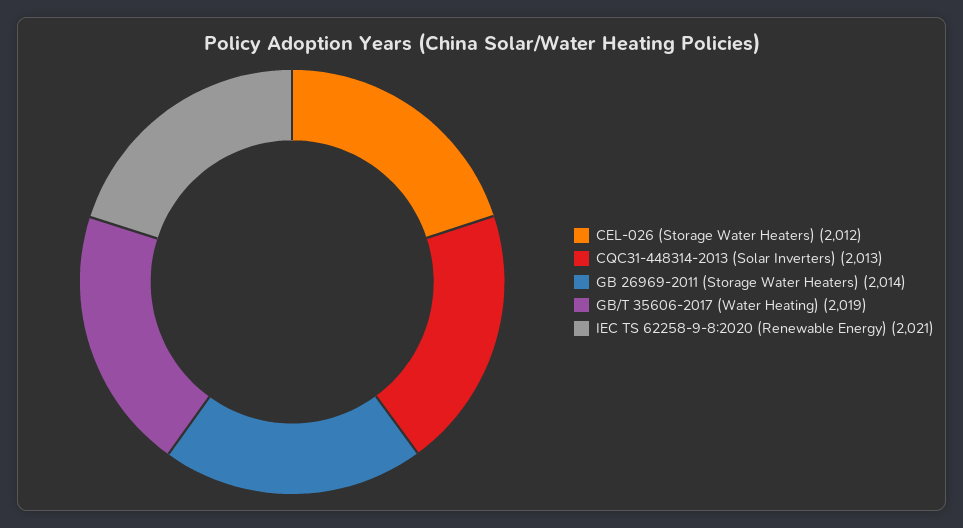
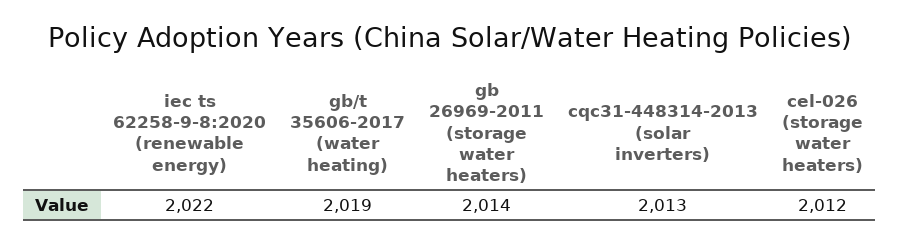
IEC TS 62258-9-8:2020 (Renewable Energy): 2021 -> 2022

